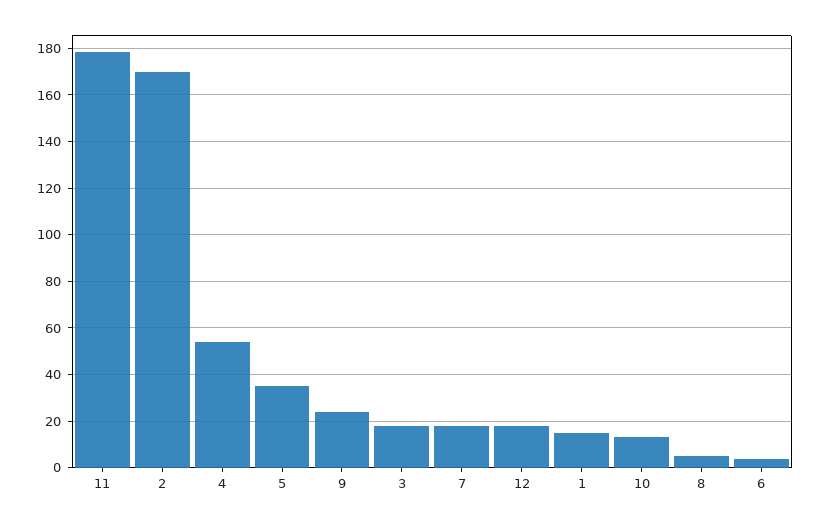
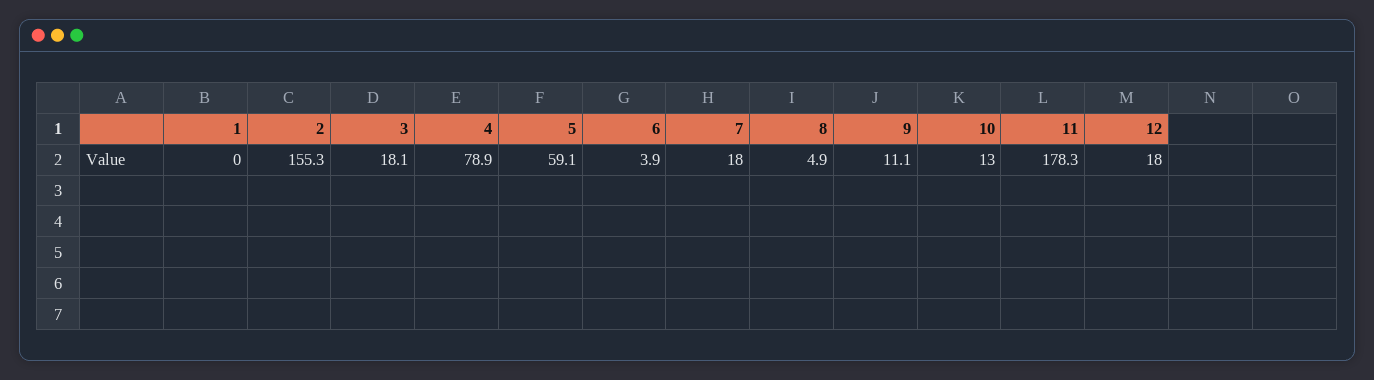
2: 170 -> 155.3
4: 55 -> 78.9
5: 35 -> 59.1
9: 25 -> 11.1
1: 15 -> 0

